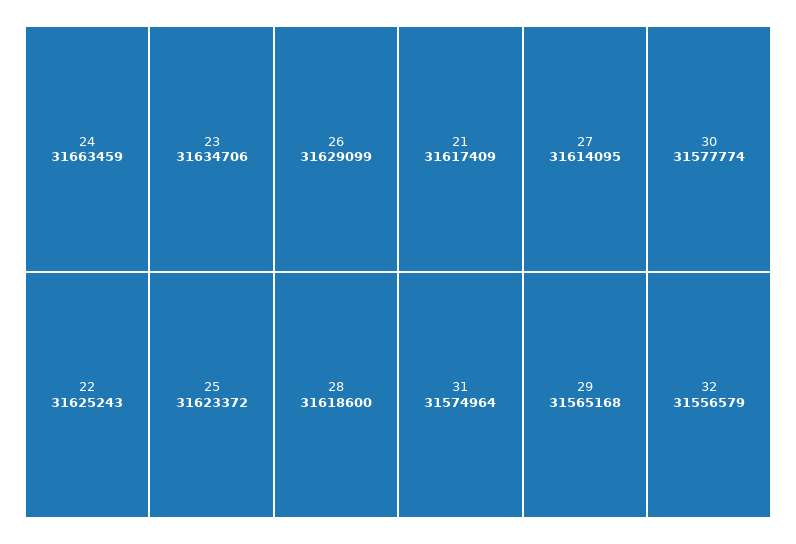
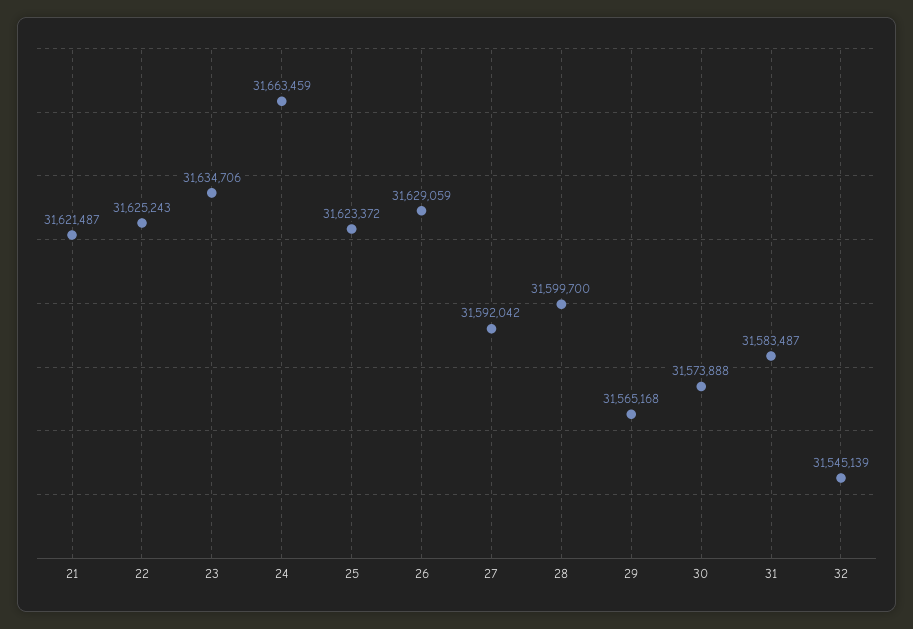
26: 31629099 -> 31629059
28: 31618600 -> 31599700
21: 31617409 -> 31621487
27: 31614095 -> 31592042
30: 31577774 -> 31573888
31: 31574964 -> 31583487
32: 31556579 -> 31545139

